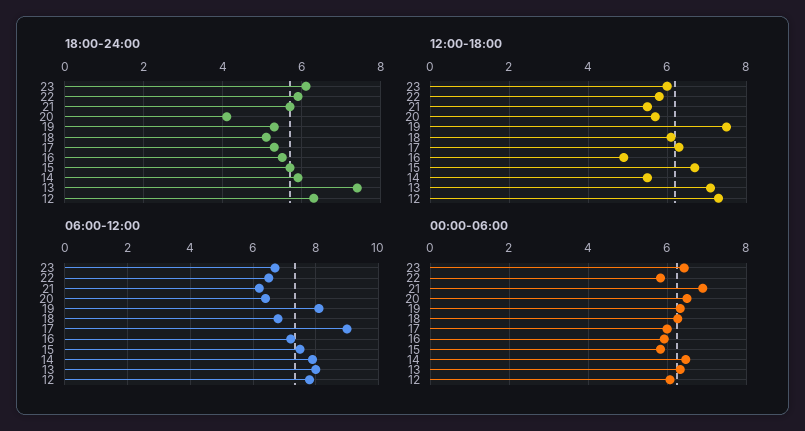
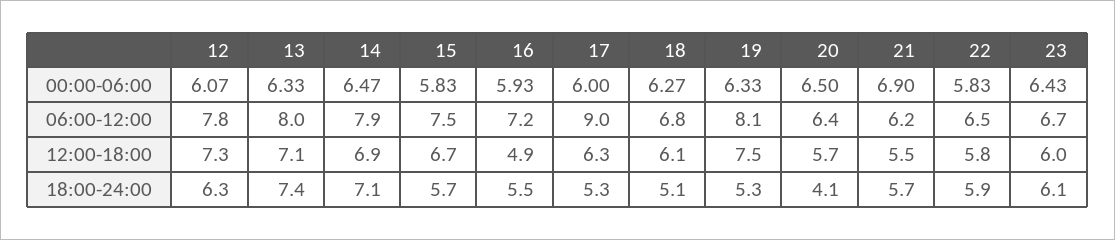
18:00-24:00, 14: 6 -> 7.1
12:00-18:00, 14: 5.5 -> 6.9

